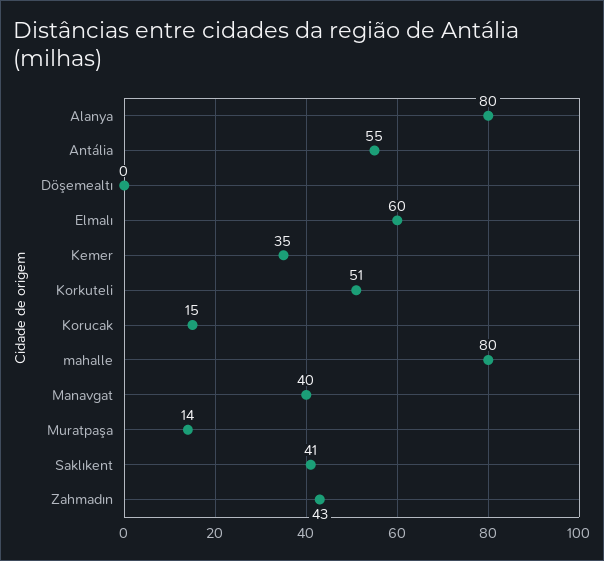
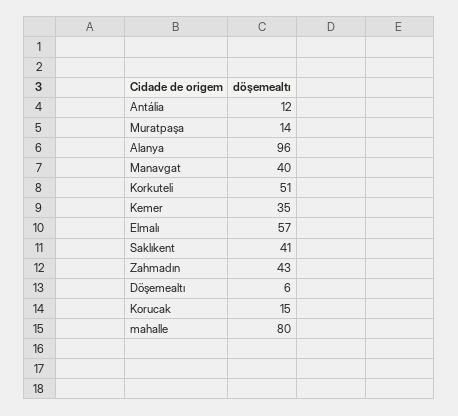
Alanya: 80 -> 96
Antália: 55 -> 12
Döşemealtı: 0 -> 6
Elmalı: 60 -> 57

